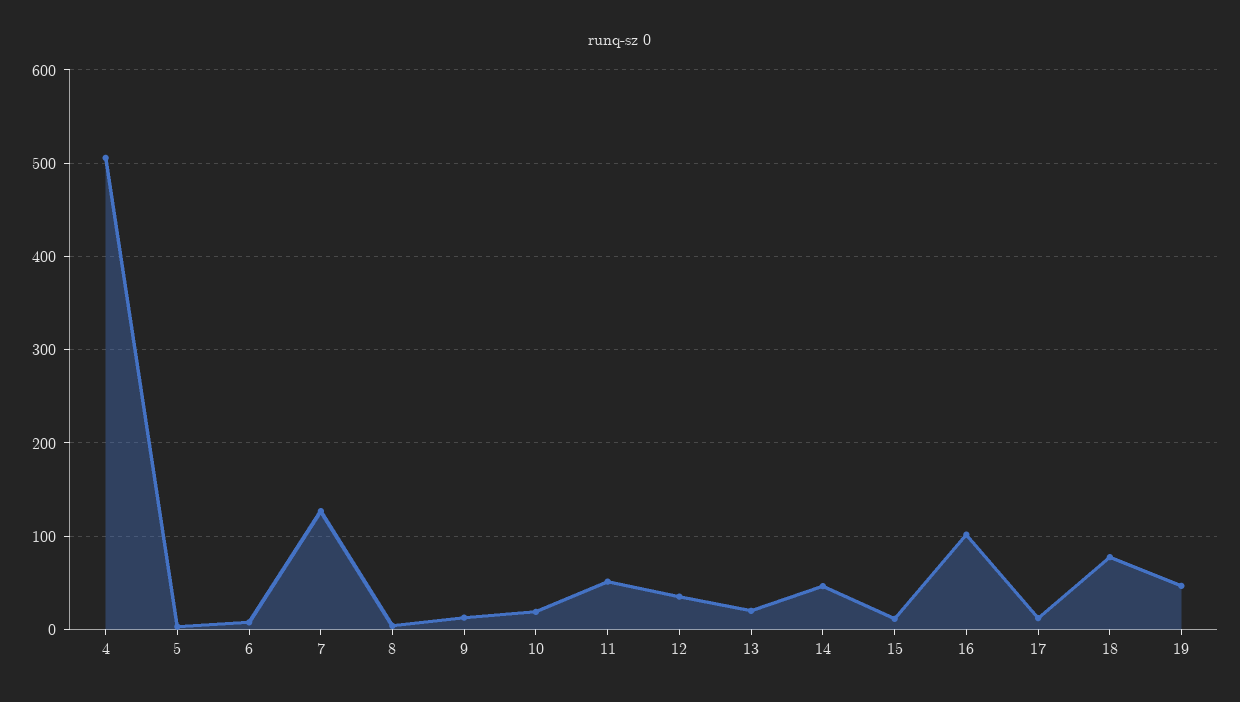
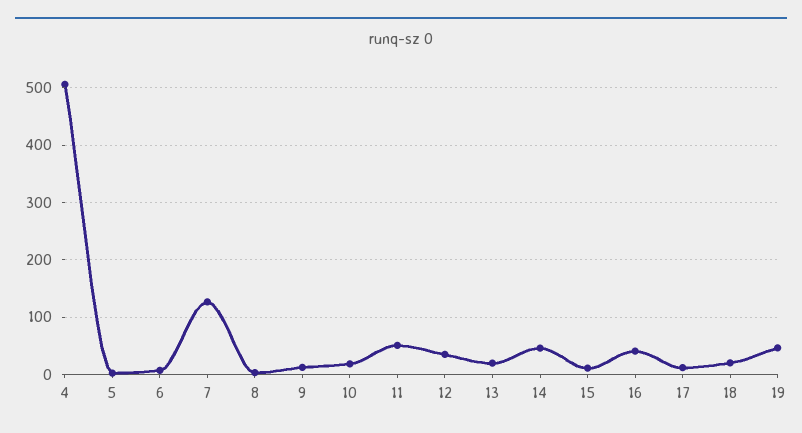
16: 100 -> 40
18: 80 -> 20

